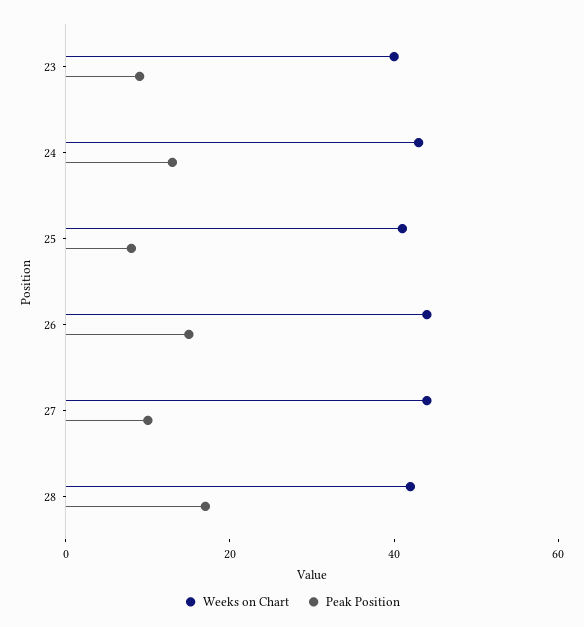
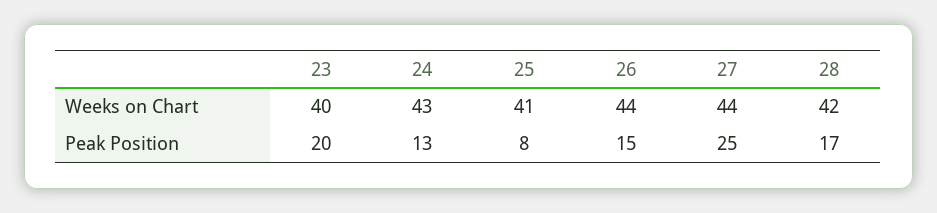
Peak Position, 23: 10 -> 20
Peak Position, 27: 10 -> 25

